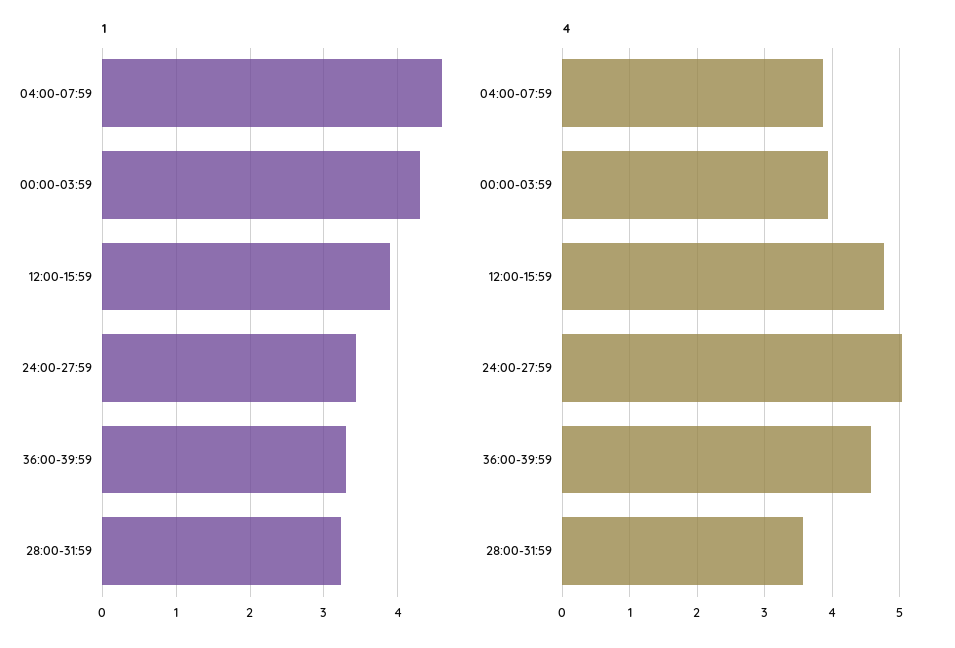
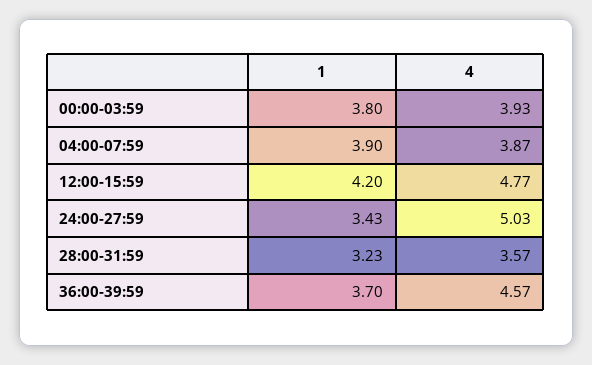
1, 04:00-07:59: 4.6 -> 3.9
1, 00:00-03:59: 4.3 -> 3.8
1, 12:00-15:59: 3.9 -> 4.2
1, 36:00-39:59: 3.3 -> 3.7

